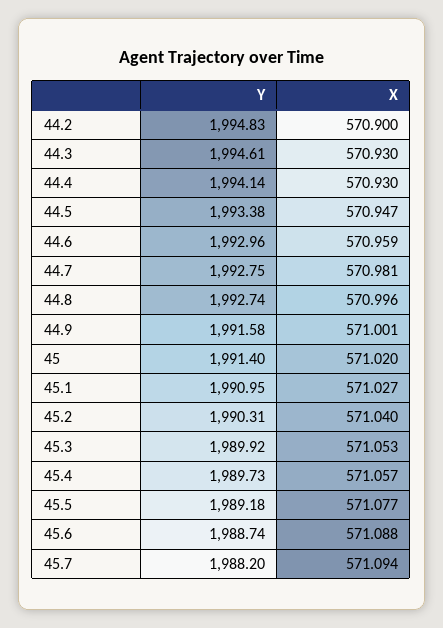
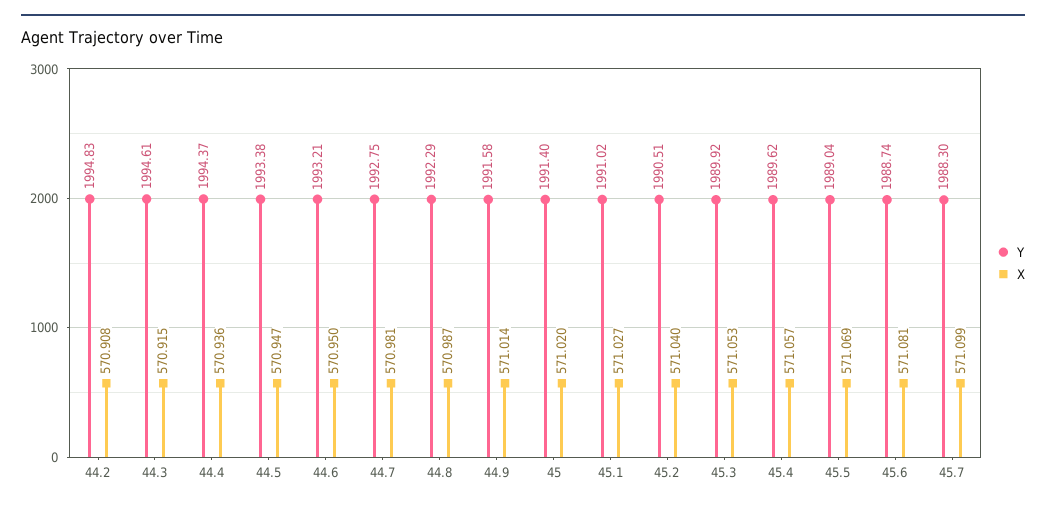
X, 44.2: 570.9 -> 570.908
X, 44.3: 570.93 -> 570.915
Y, 44.4: 1994.14 -> 1994.37
X, 44.4: 570.93 -> 570.936
Y, 44.6: 1992.96 -> 1993.21
X, 44.6: 570.959 -> 570.95
Y, 44.8: 1992.74 -> 1992.29
X, 44.8: 570.996 -> 570.987
X, 44.9: 571.001 -> 571.014
Y, 45.1: 1990.95 -> 1991.02
Y, 45.2: 1990.31 -> 1990.51
Y, 45.4: 1989.73 -> 1989.62
Y, 45.5: 1989.18 -> 1989.04
X, 45.5: 571.077 -> 571.069
X, 45.6: 571.088 -> 571.081
Y, 45.7: 1988.2 -> 1988.3
X, 45.7: 571.094 -> 571.099

